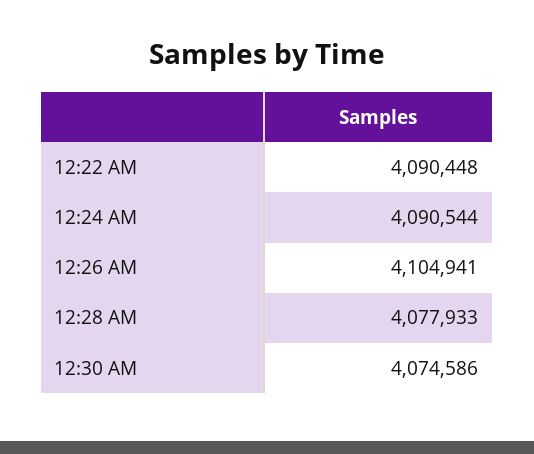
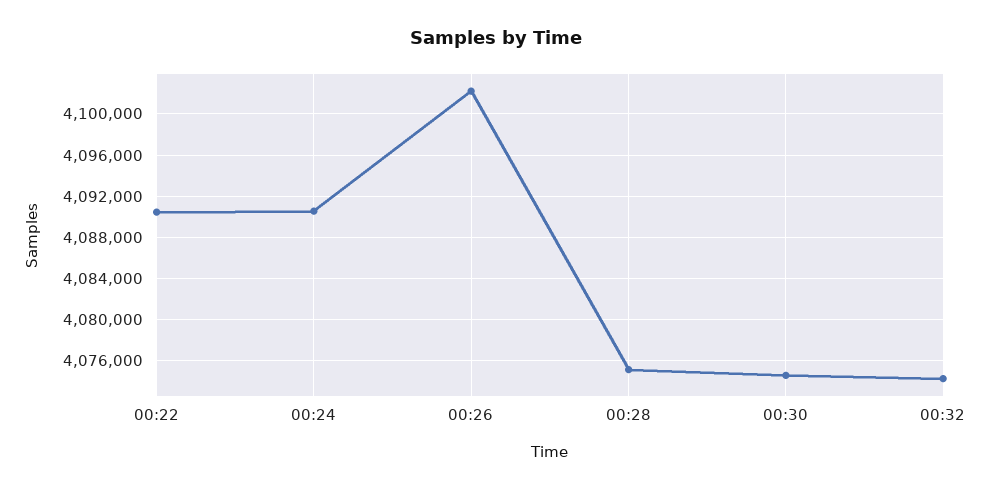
12:26 AM: 4104941 -> 4102000
12:28 AM: 4077933 -> 4075000
00:32: none -> 4074000

